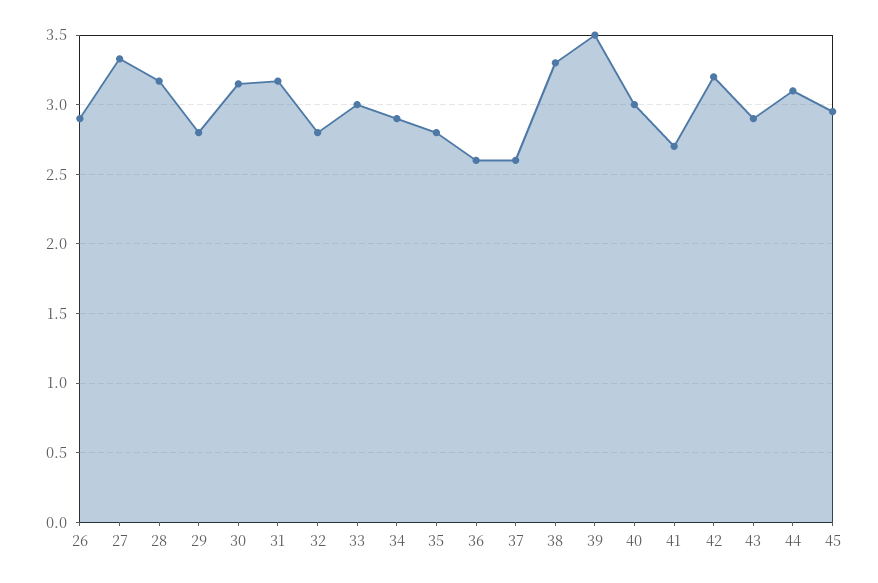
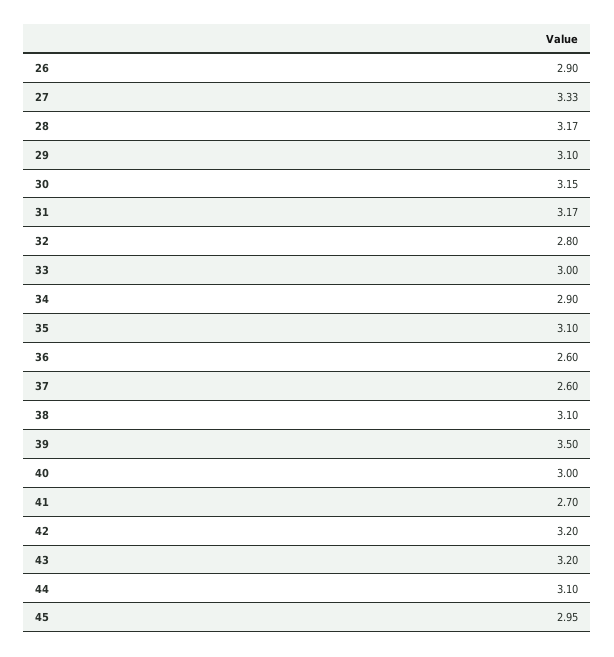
29: 2.8 -> 3.1
35: 2.8 -> 3.1
38: 3.3 -> 3.1
43: 2.9 -> 3.2

